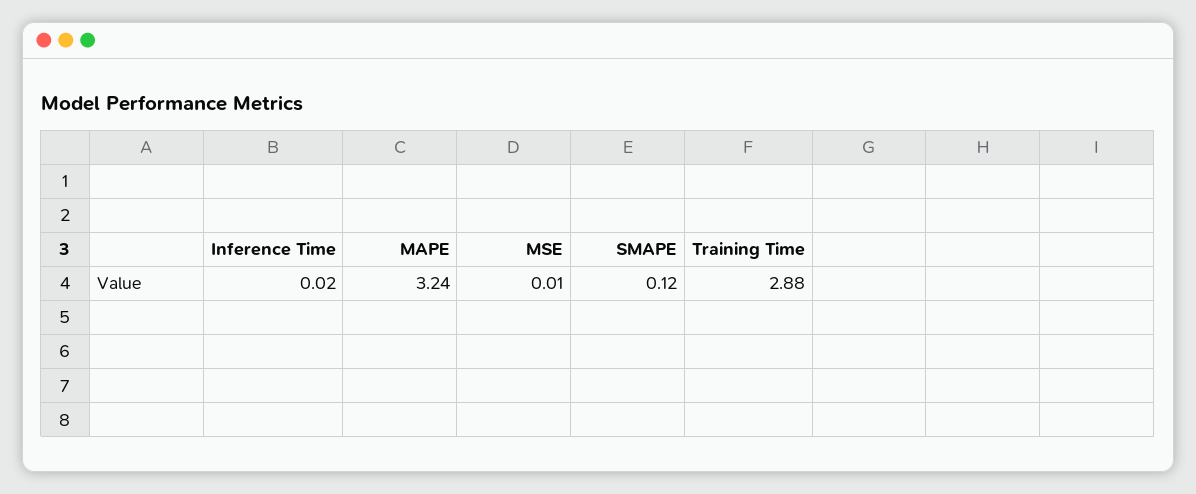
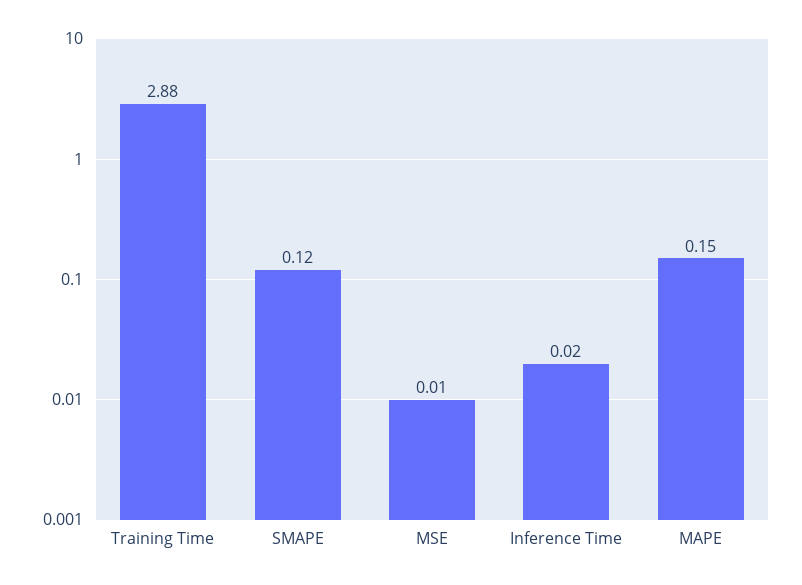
MAPE: 3.24 -> 0.15

